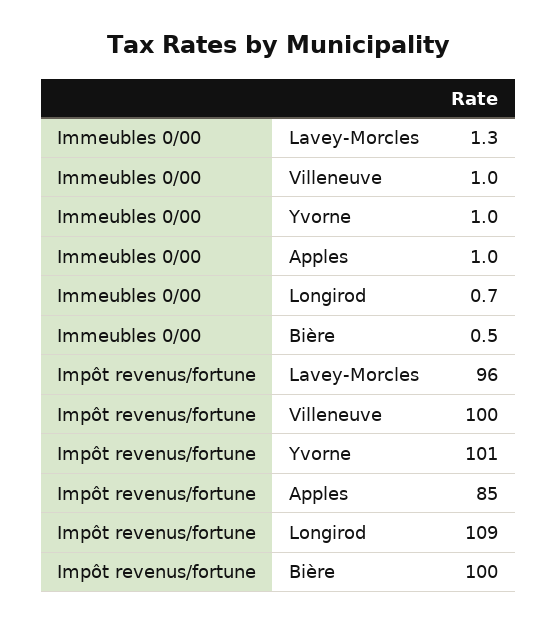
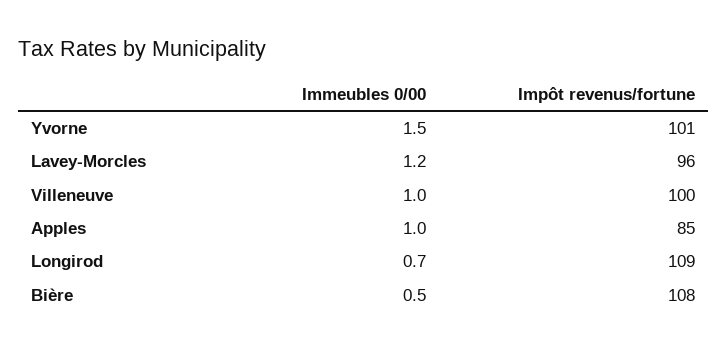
Immeubles 0/00, Lavey-Morcles: 1.3 -> 1.2
Immeubles 0/00, Yvorne: 1 -> 1.5
Impôt revenus/fortune, Bière: 100 -> 108

